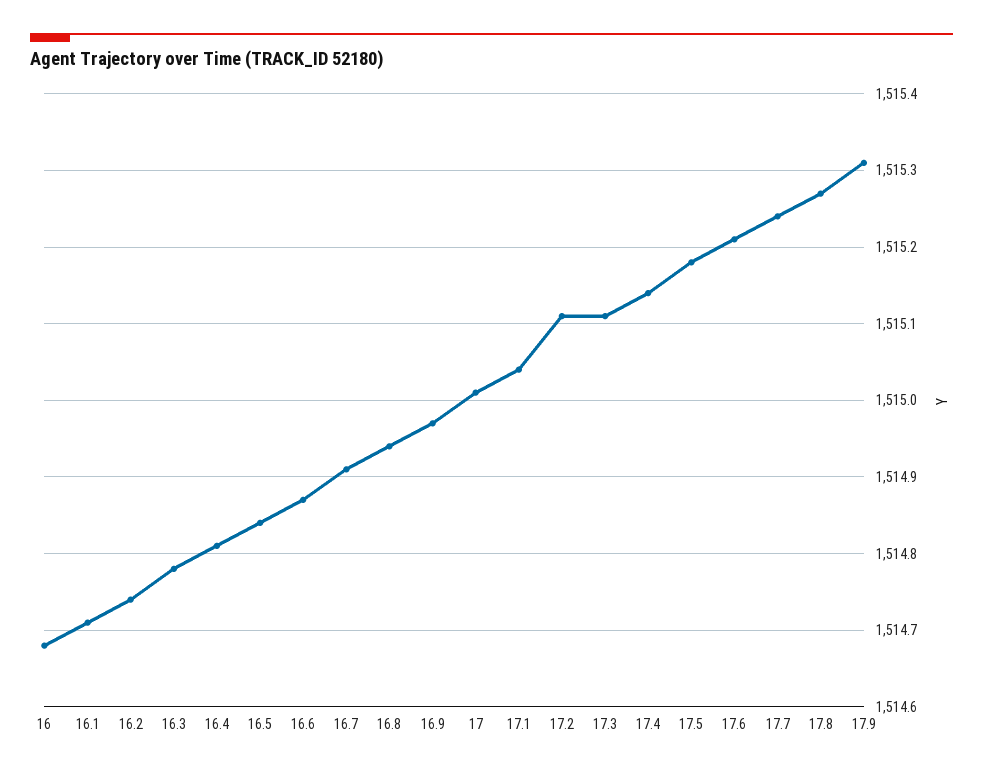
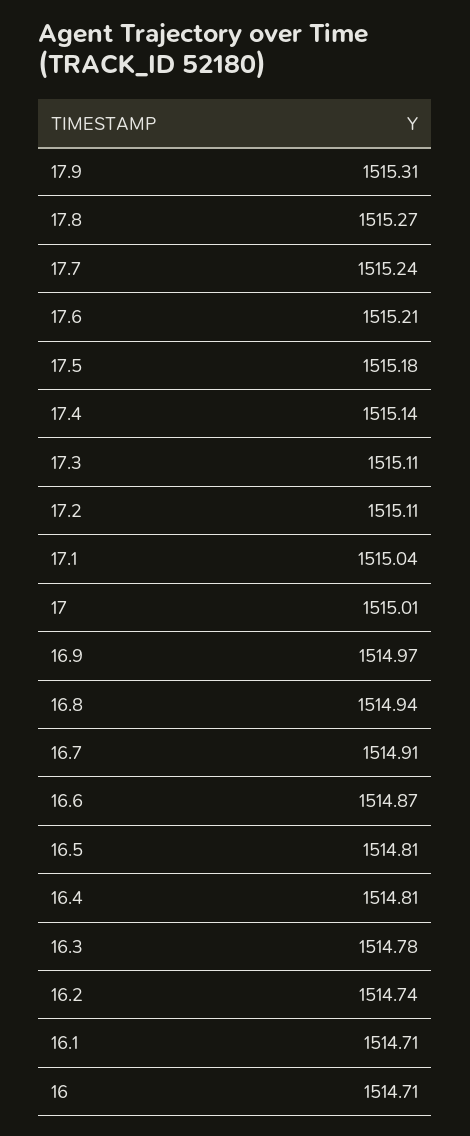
16: 1514.68 -> 1514.71
16.5: 1514.84 -> 1514.81

